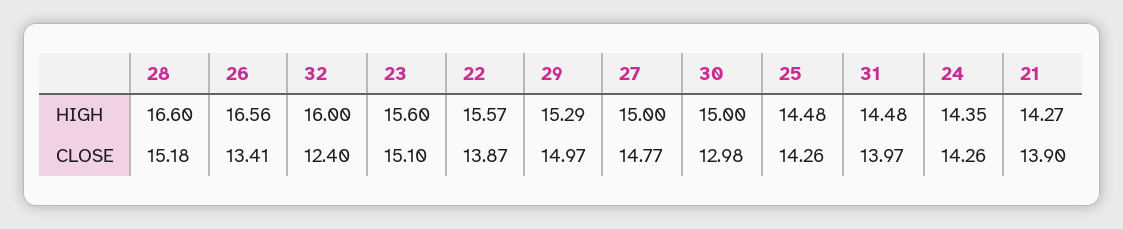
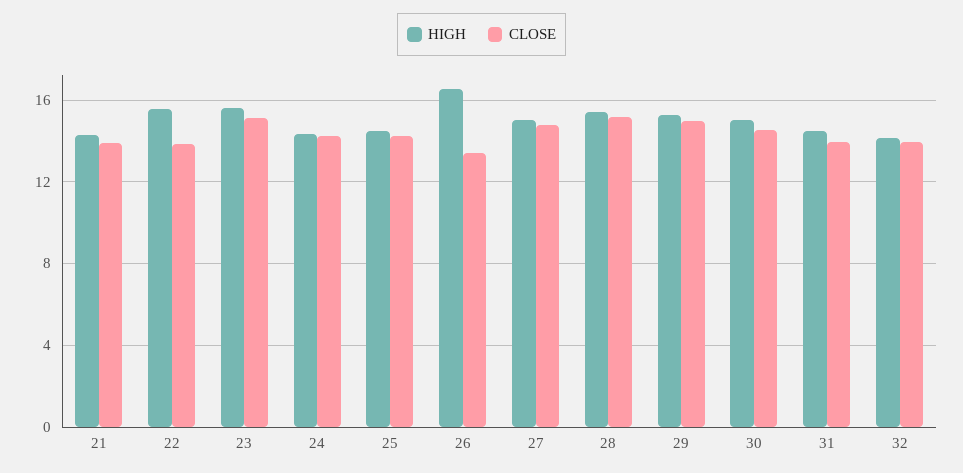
HIGH, 28: 16.6 -> 15.5
HIGH, 32: 16 -> 14
CLOSE, 32: 12.4 -> 14
CLOSE, 30: 12.98 -> 14.5

